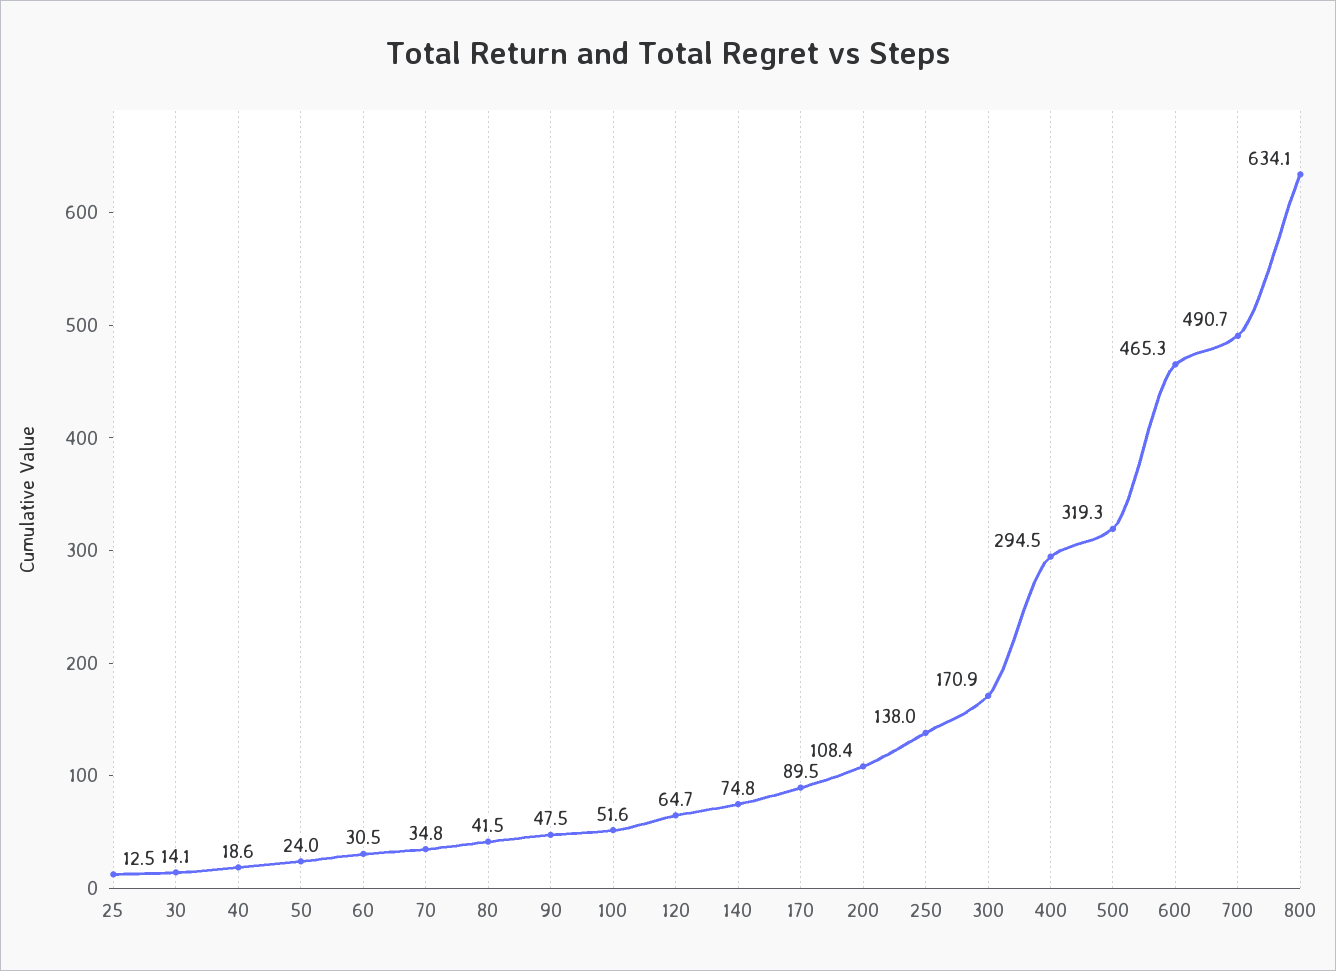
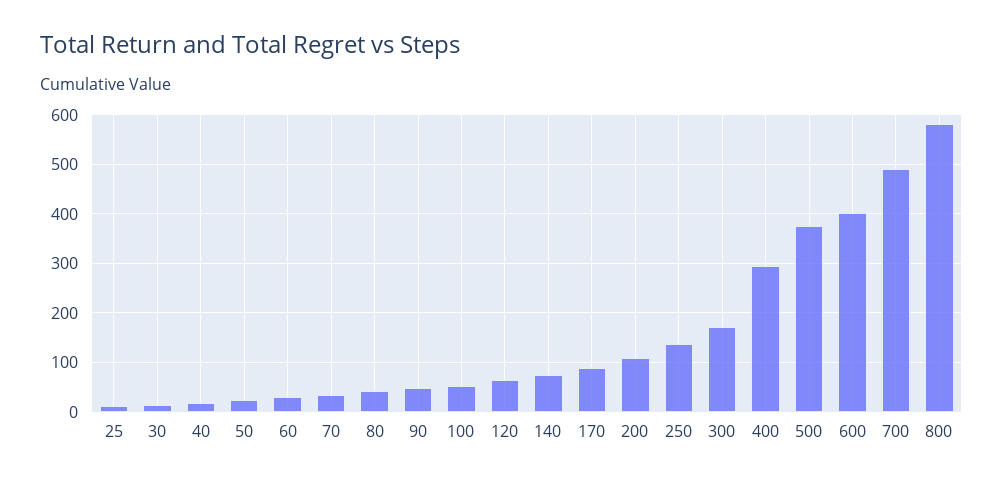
500: 319.3 -> 380
600: 465.3 -> 400
800: 634.1 -> 580

